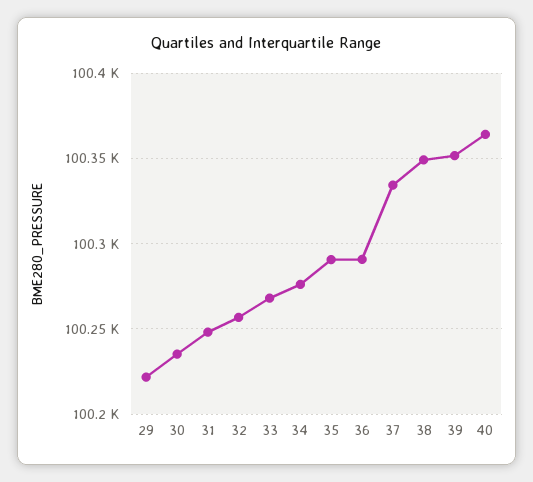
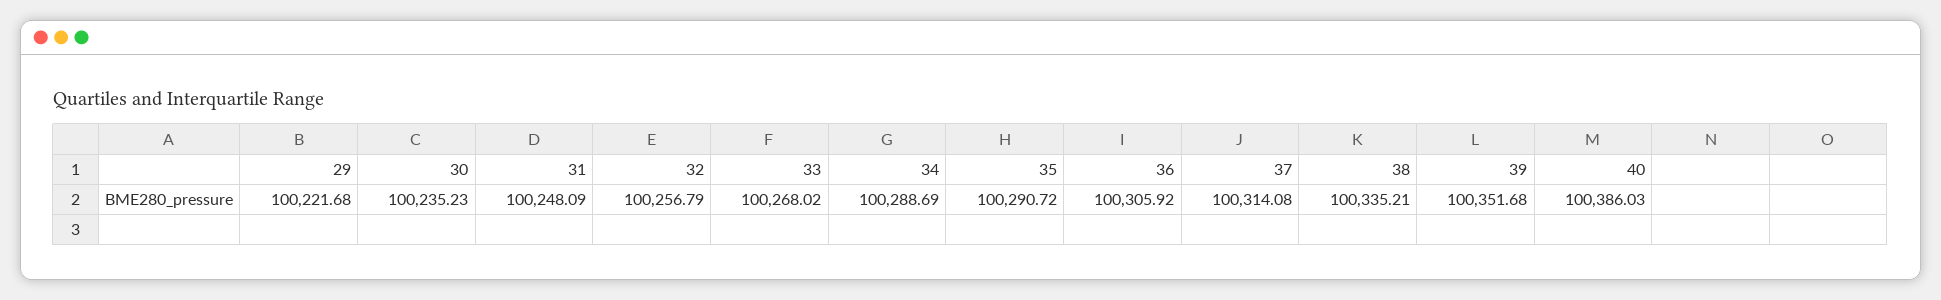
34: 100275 -> 100288.69
36: 100290 -> 100305.92
37: 100335 -> 100314.08
38: 100350 -> 100335.21
40: 100365 -> 100386.03

